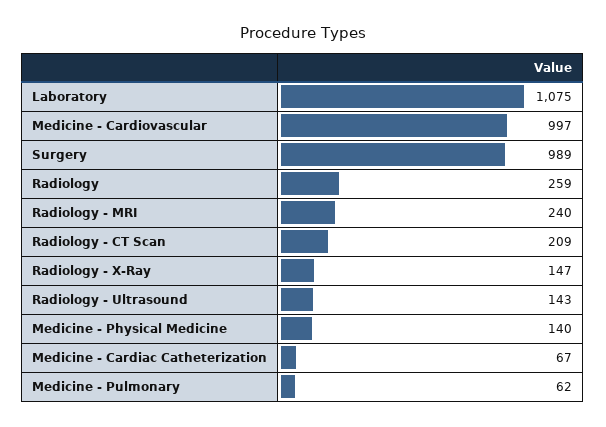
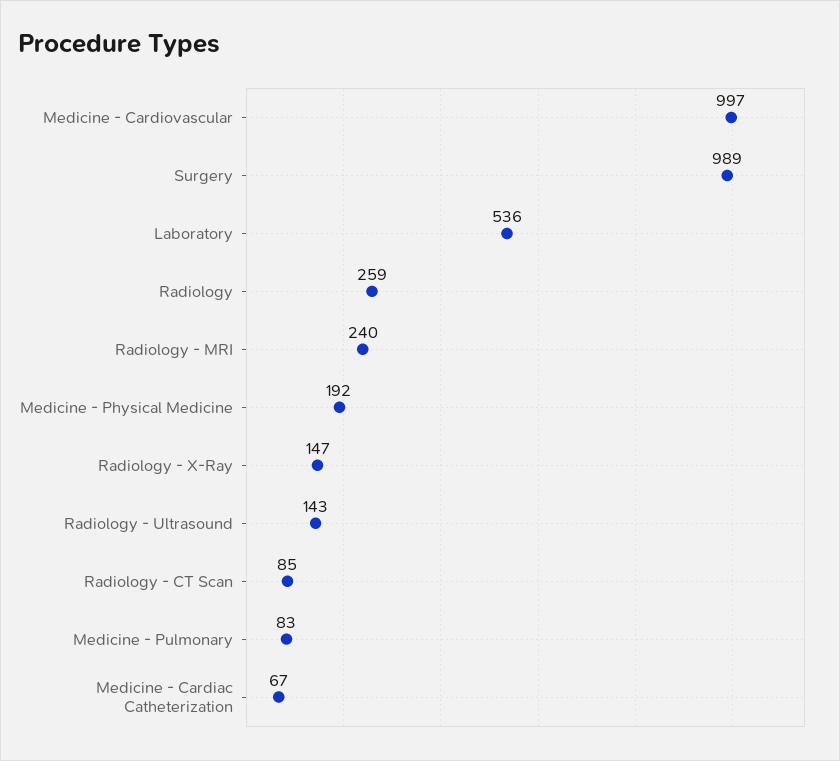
Laboratory: 1075 -> 536
Radiology - CT Scan: 209 -> 85
Medicine - Physical Medicine: 140 -> 192
Medicine - Pulmonary: 62 -> 83

